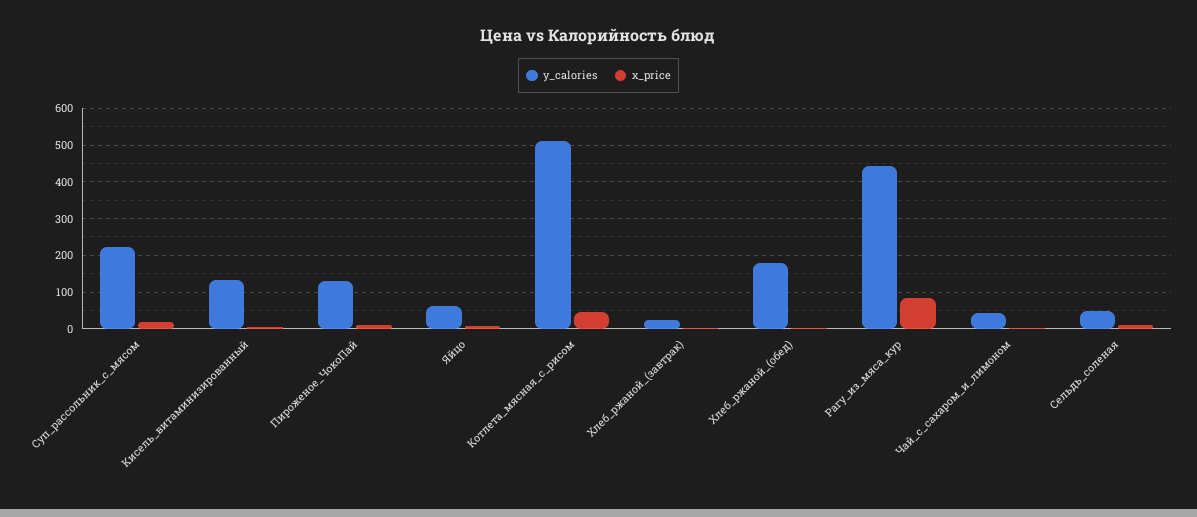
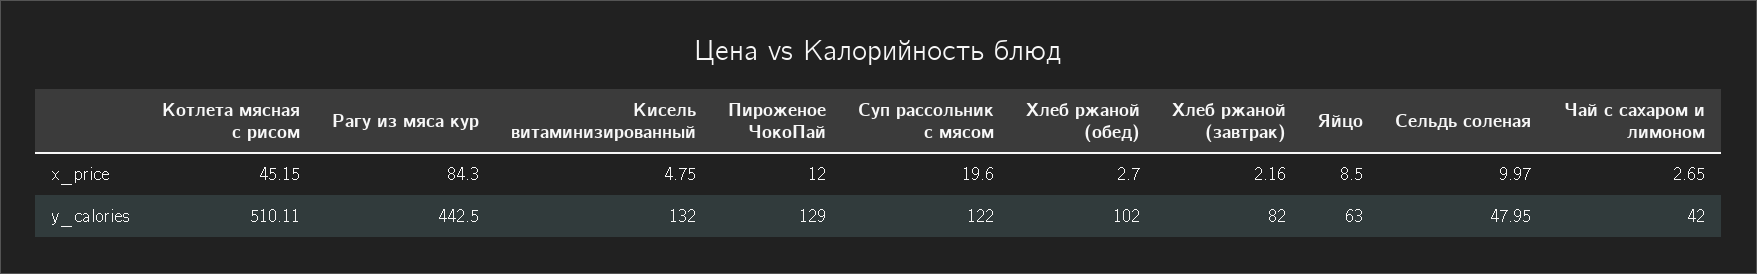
y_calories, Суп_рассольник_с_мясом: 220 -> 122
y_calories, Хлеб_ржаной_(завтрак): 20 -> 82
y_calories, Хлеб_ржаной_(обед): 180 -> 102

